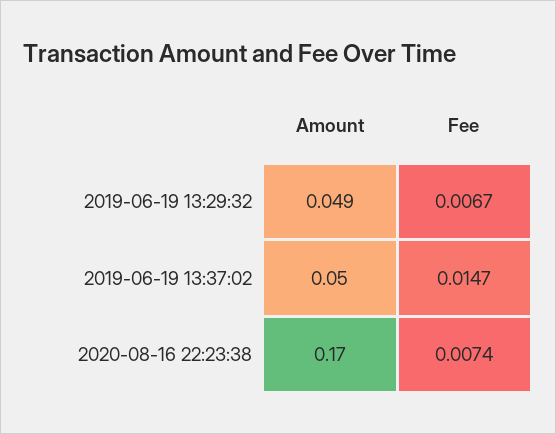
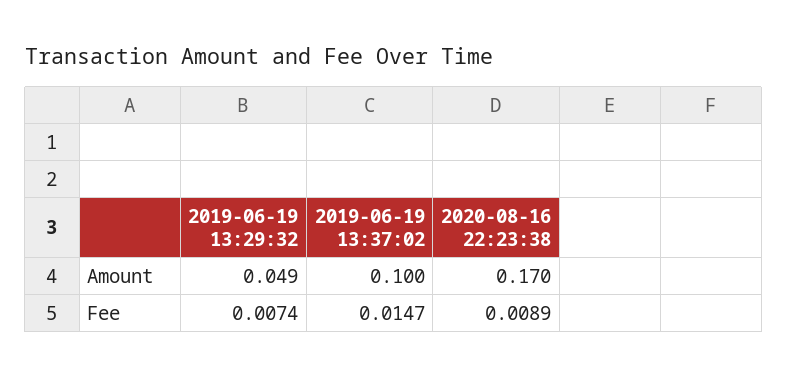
Fee, 2019-06-19 13:29:32: 0.0067 -> 0.0074
Amount, 2019-06-19 13:37:02: 0.05 -> 0.1
Fee, 2020-08-16 22:23:38: 0.0074 -> 0.0089

